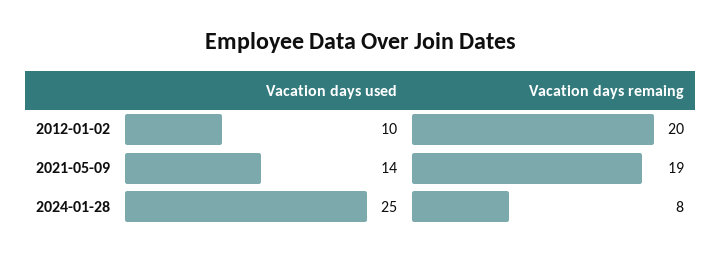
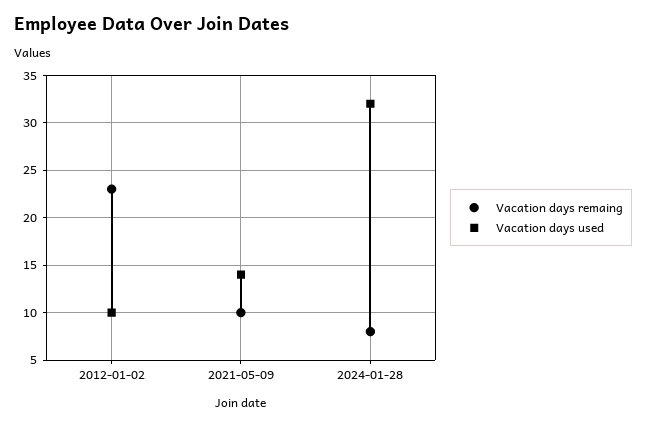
Vacation days remaing, 2012-01-02: 20 -> 23
Vacation days remaing, 2021-05-09: 19 -> 10
Vacation days used, 2024-01-28: 25 -> 32

